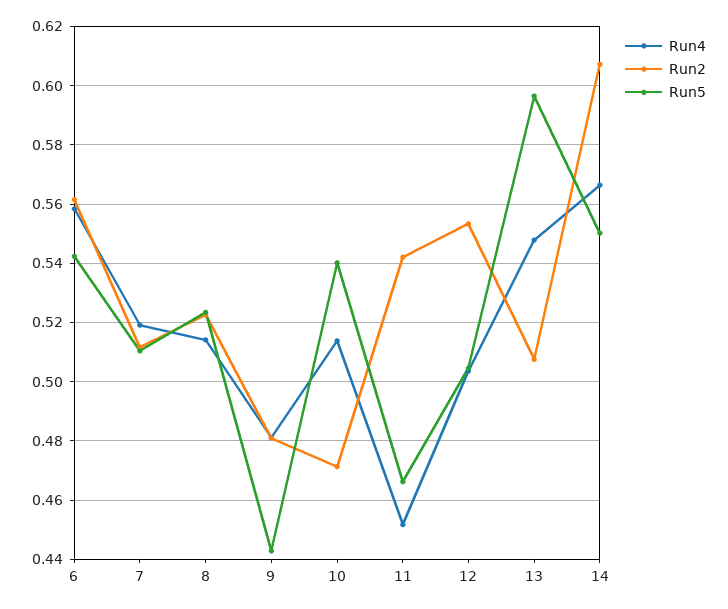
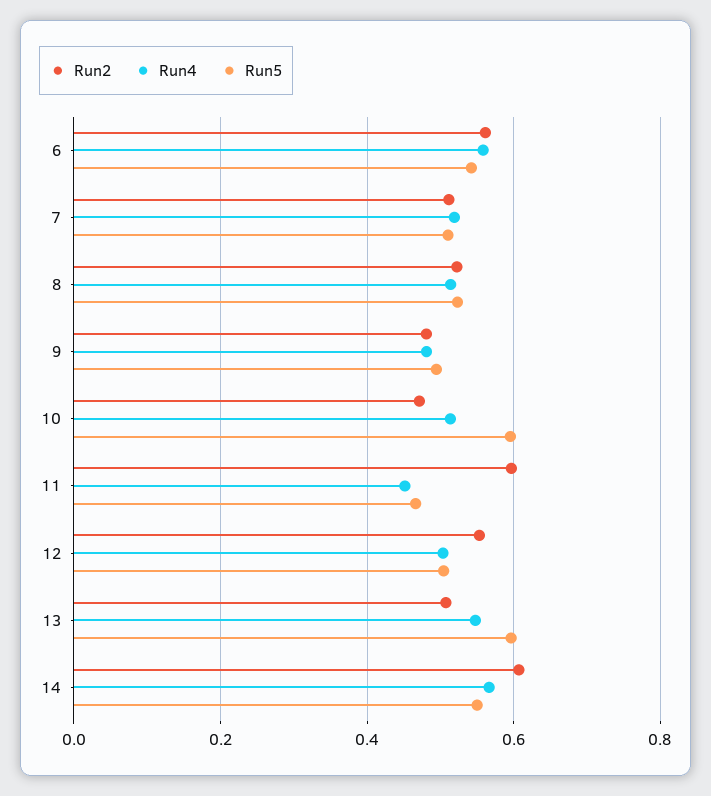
Run5, 9: 0.4425 -> 0.5
Run5, 10: 0.54 -> 0.6
Run2, 11: 0.5425 -> 0.6

